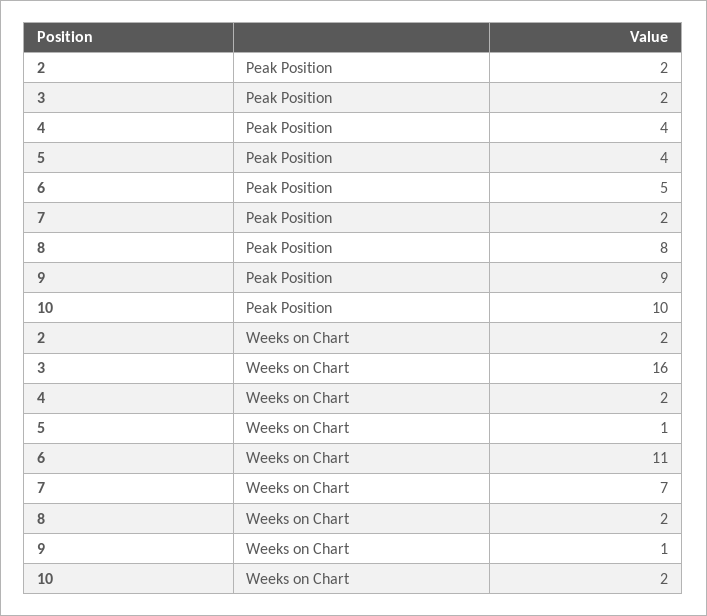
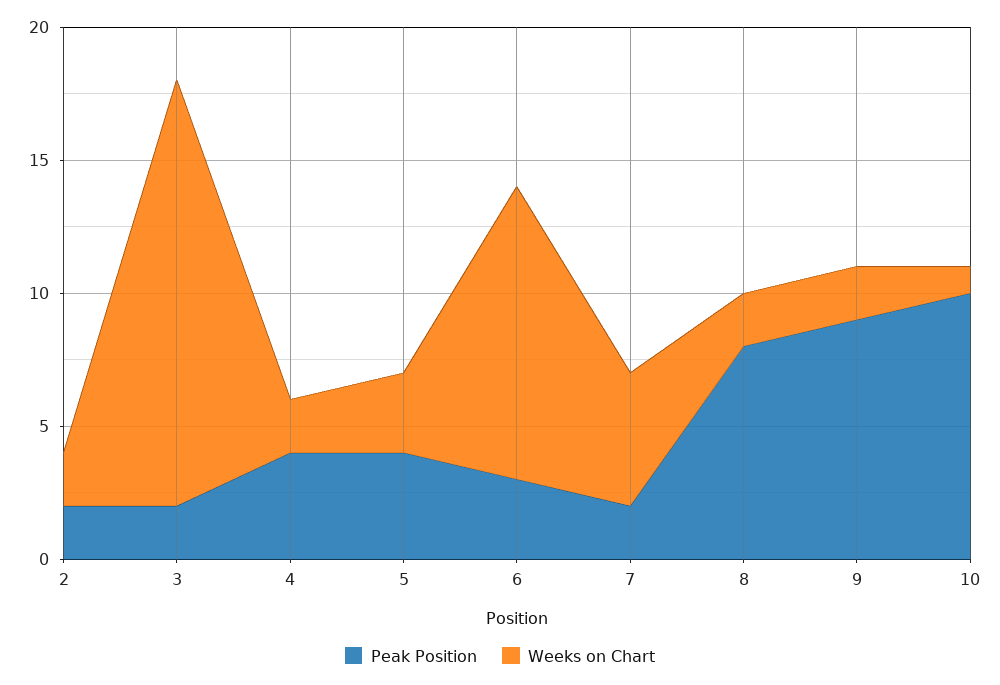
Peak Position, 6: 5 -> 3
Weeks on Chart, 5: 1 -> 3
Weeks on Chart, 7: 7 -> 5
Weeks on Chart, 9: 1 -> 2
Weeks on Chart, 10: 2 -> 1

